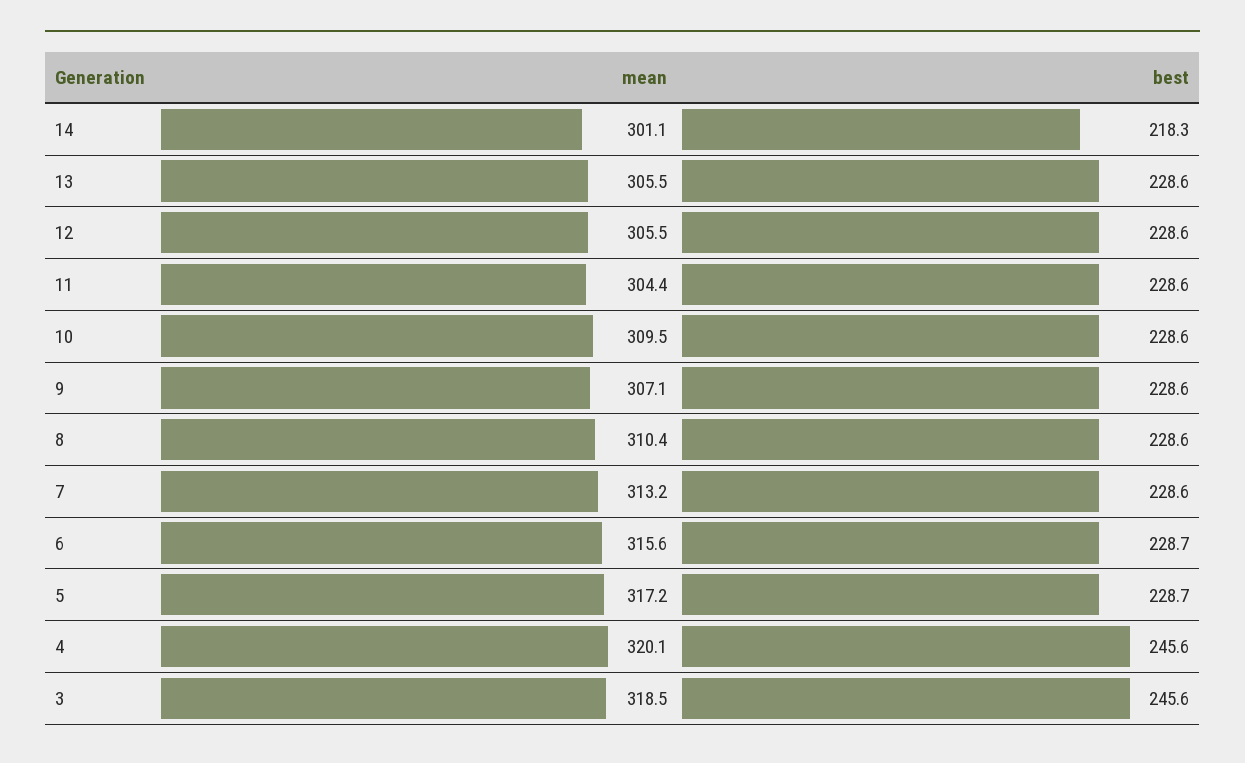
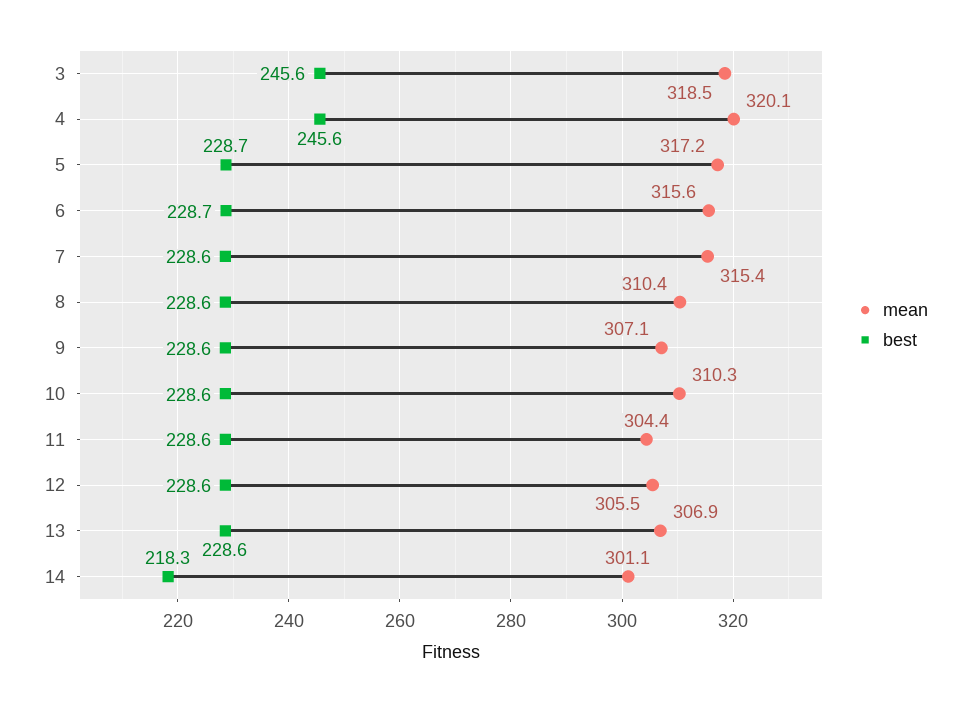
mean, 13: 305.5 -> 306.9
mean, 10: 309.5 -> 310.3
mean, 7: 313.2 -> 315.4

